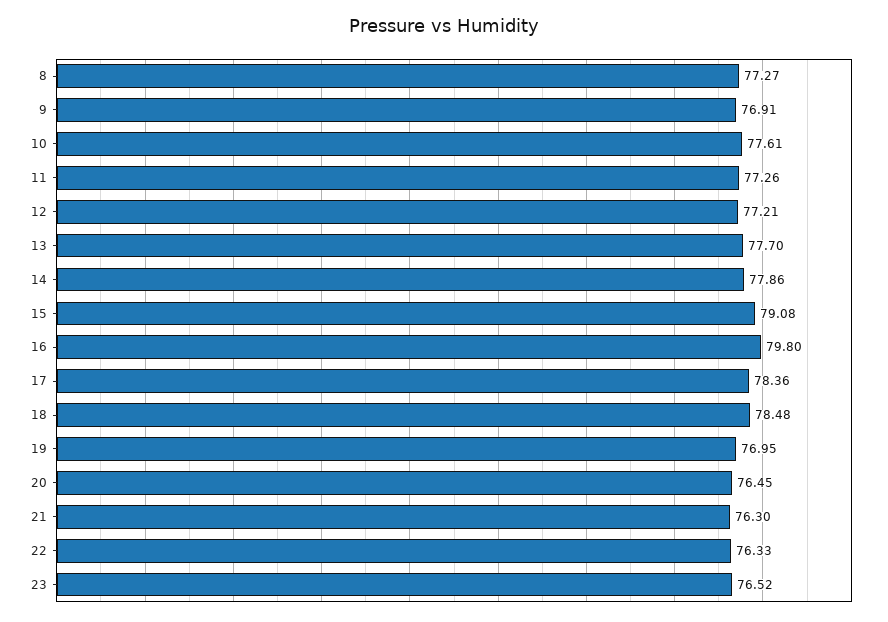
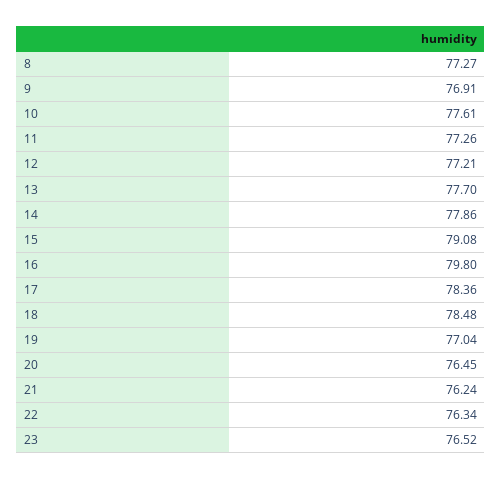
19: 76.95 -> 77.04
21: 76.3 -> 76.24
22: 76.33 -> 76.34

